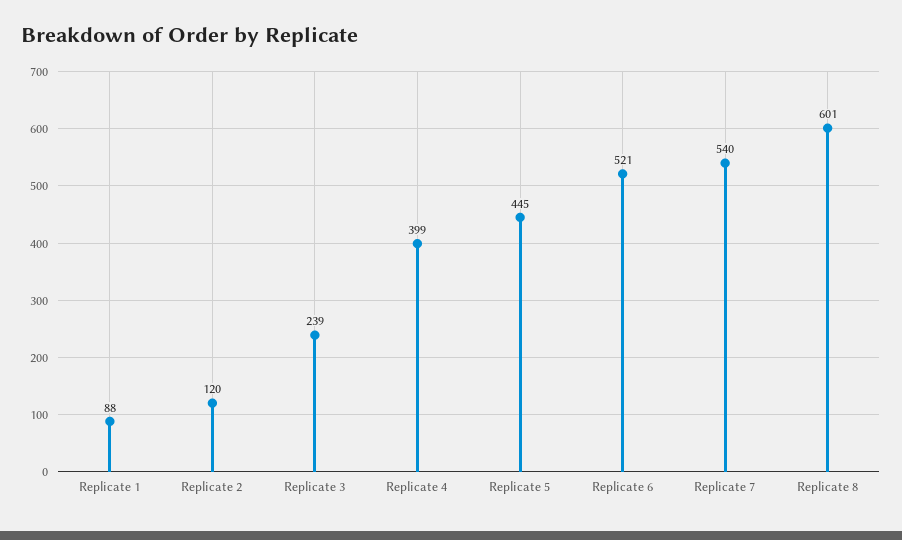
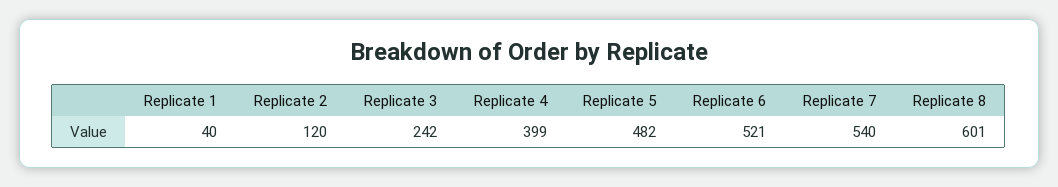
Replicate 1: 88 -> 40
Replicate 3: 239 -> 242
Replicate 5: 445 -> 482

